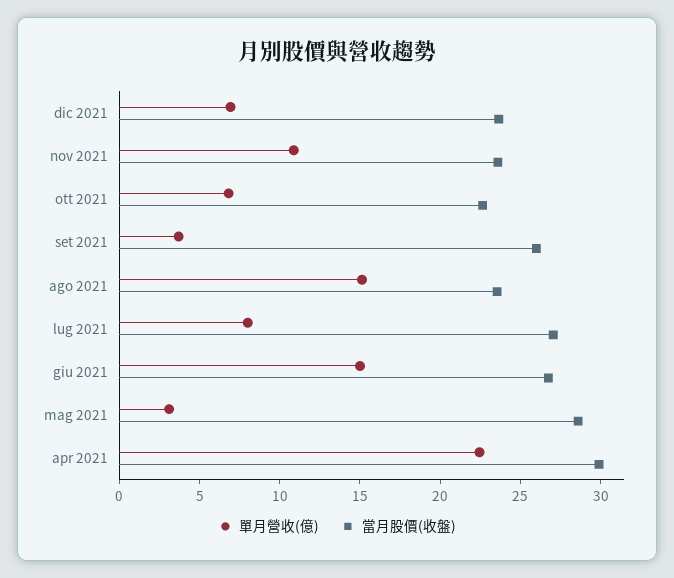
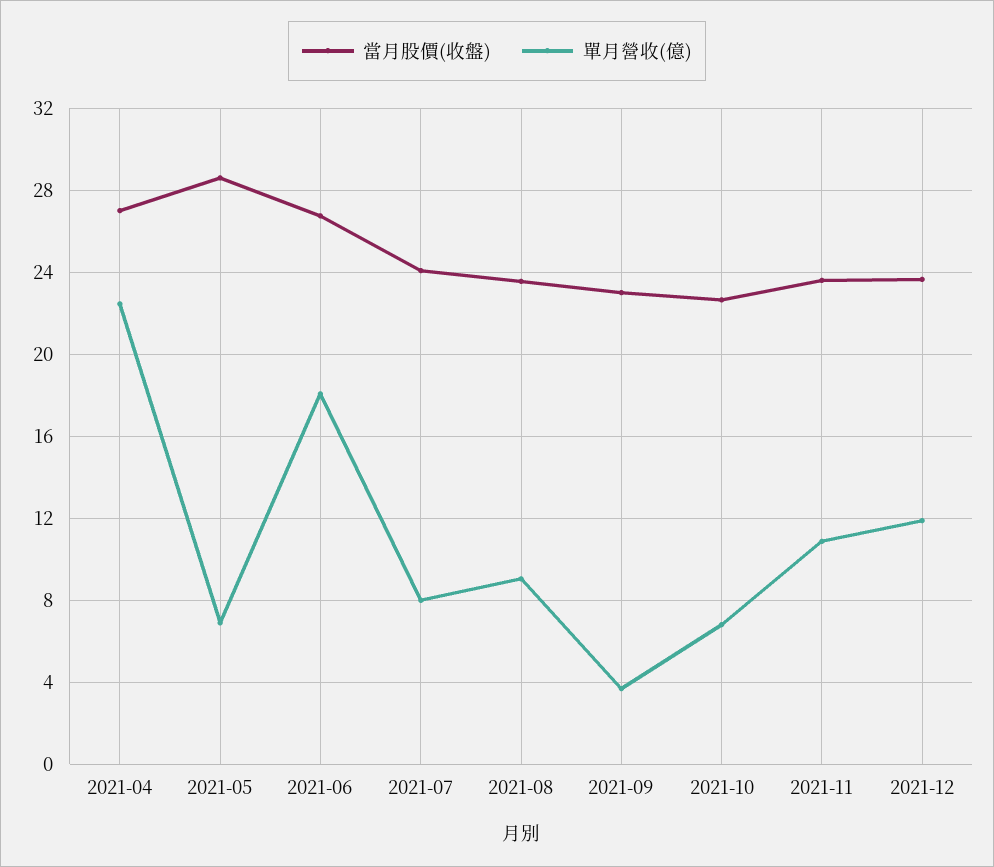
單月營收(億), dic 2021: 7 -> 12
當月股價(收盤), set 2021: 26 -> 23
單月營收(億), ago 2021: 15 -> 9
當月股價(收盤), lug 2021: 27 -> 24
單月營收(億), giu 2021: 15 -> 18
單月營收(億), mag 2021: 3 -> 7
當月股價(收盤), apr 2021: 30 -> 27

